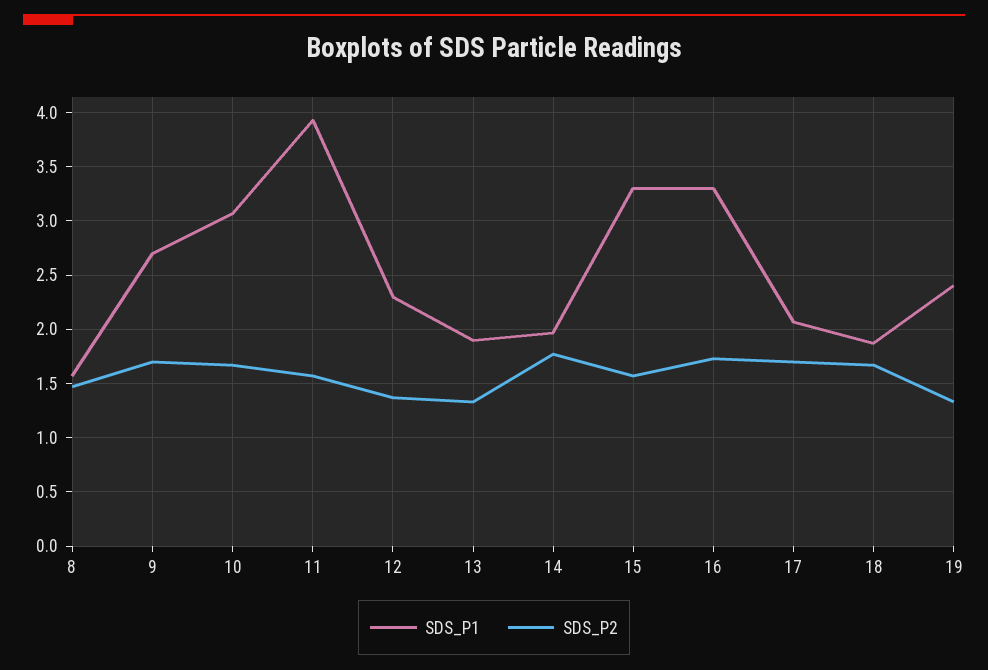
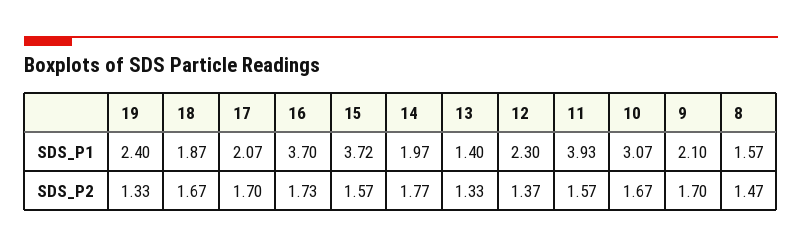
SDS_P1, 9: 2.7 -> 2.1
SDS_P1, 13: 1.9 -> 1.4
SDS_P1, 15: 3.3 -> 3.72
SDS_P1, 16: 3.3 -> 3.7

